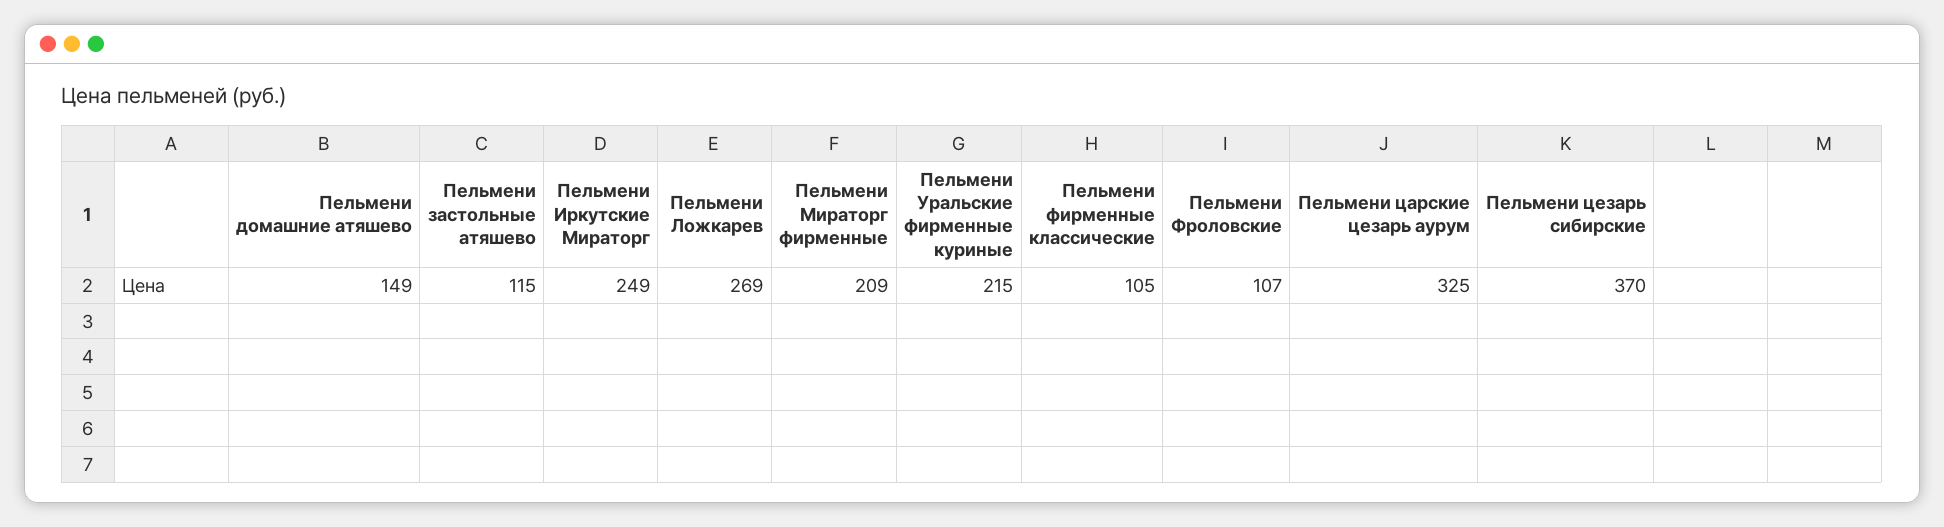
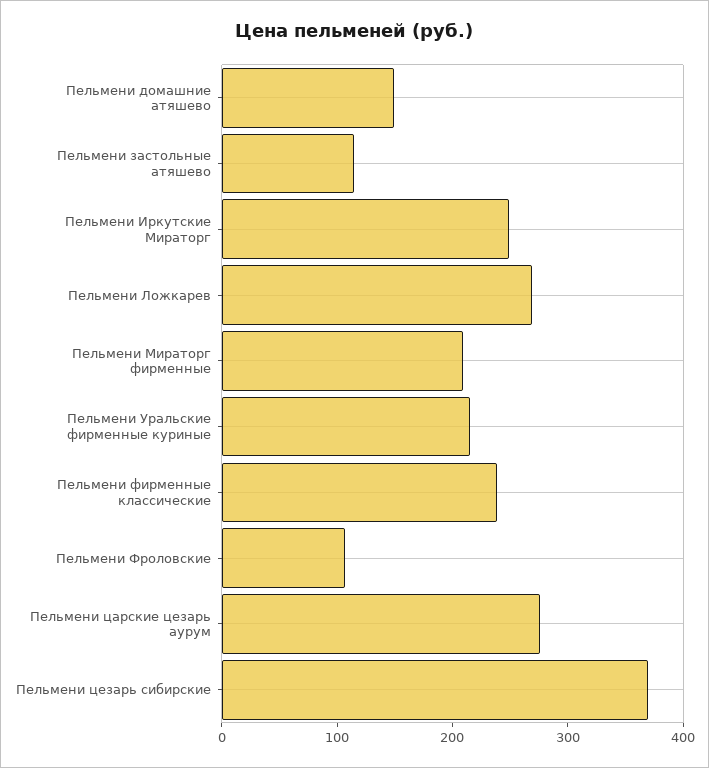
Пельмени фирменные классические: 105 -> 240
Пельмени царские цезарь аурум: 325 -> 280

